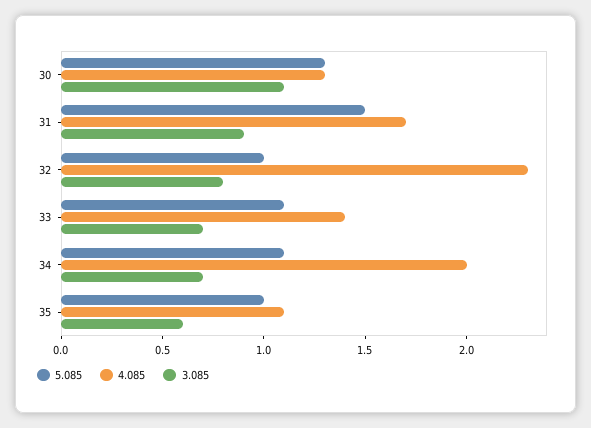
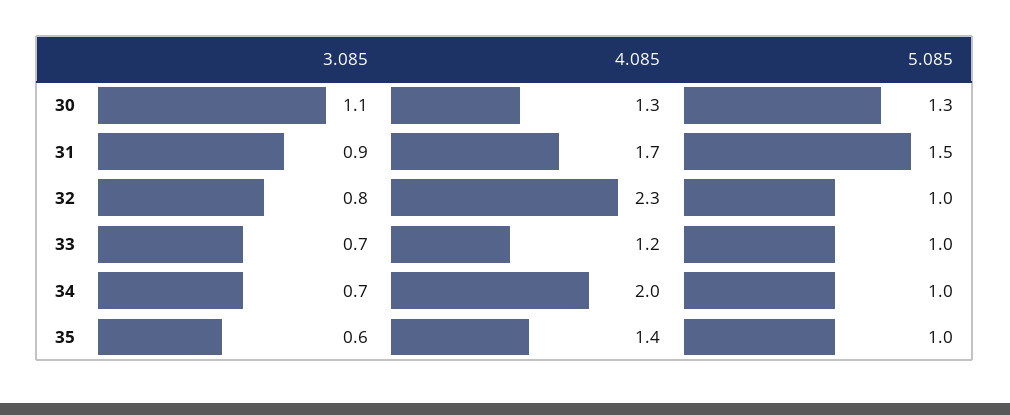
5.085, 33: 1.1 -> 1
4.085, 33: 1.4 -> 1.2
5.085, 34: 1.1 -> 1
4.085, 35: 1.1 -> 1.4

